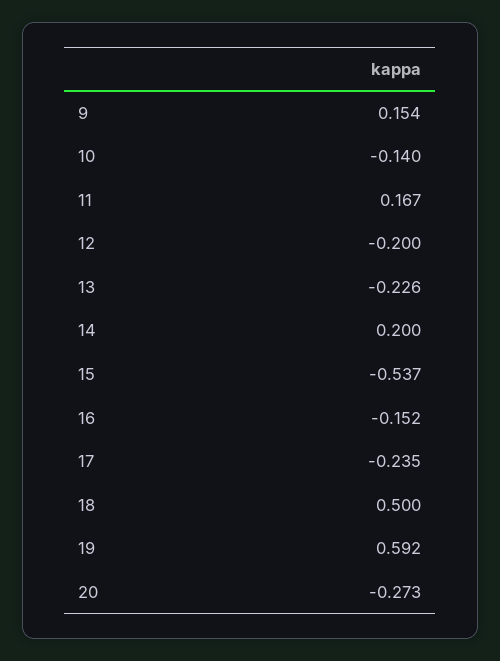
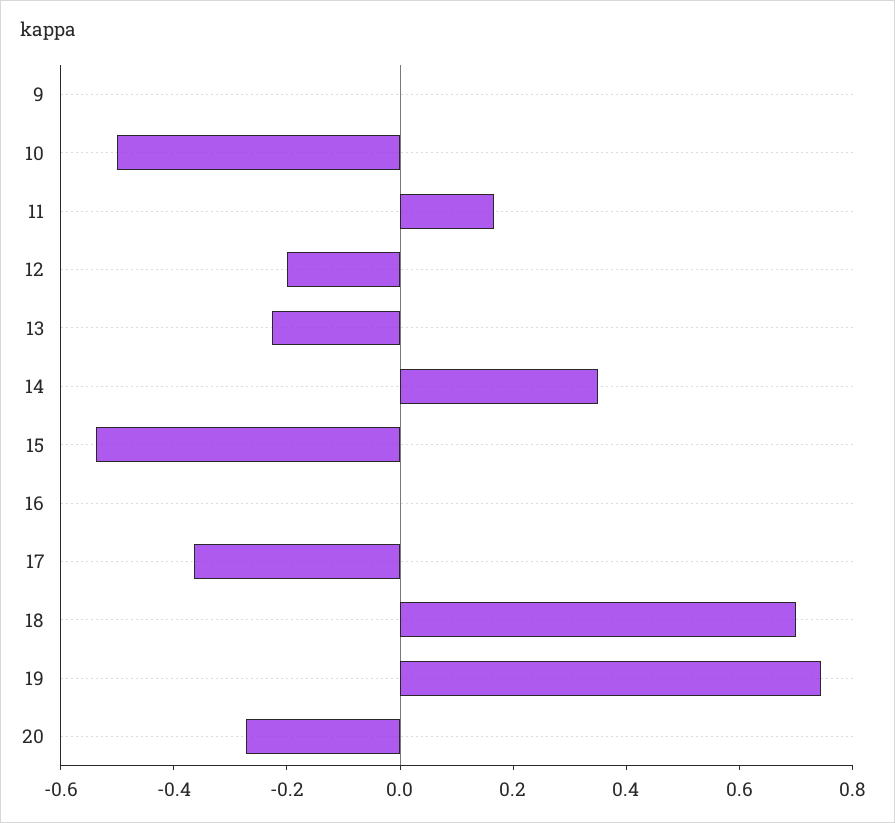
9: 0.154 -> 0
10: -0.14 -> -0.5
14: 0.2 -> 0.35
16: -0.152 -> 0
17: -0.235 -> -0.35
18: 0.5 -> 0.7
19: 0.592 -> 0.75

